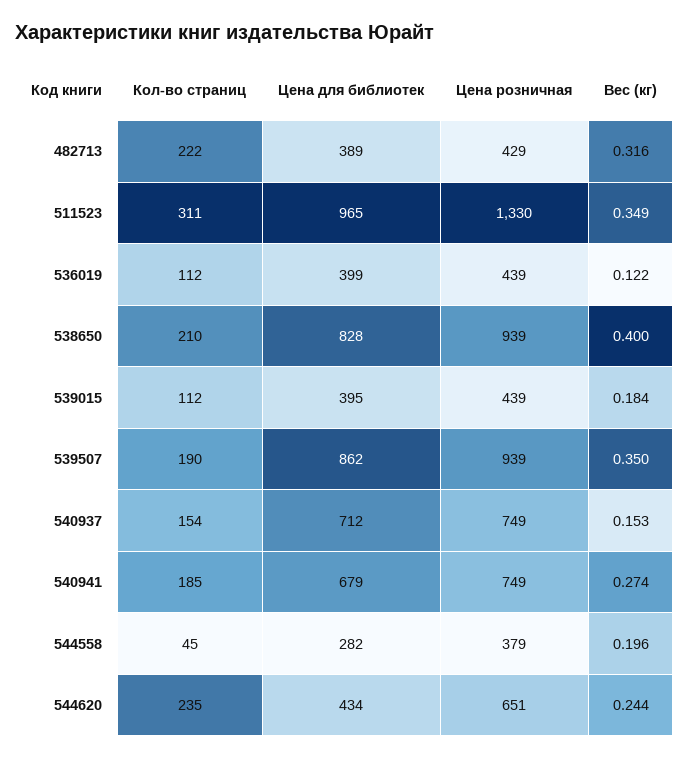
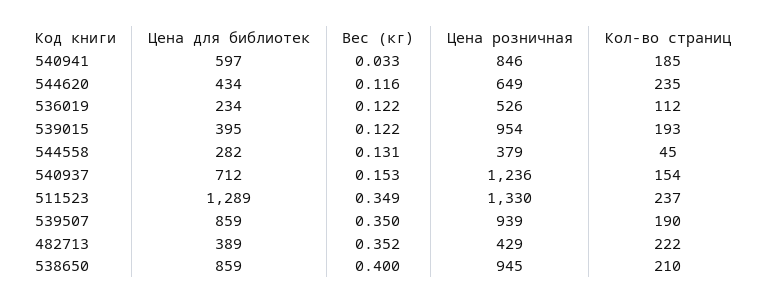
Вес (кг), 482713: 0.316 -> 0.352
Кол-во страниц, 511523: 311 -> 237
Цена для библиотек, 511523: 965 -> 1289
Цена для библиотек, 536019: 399 -> 234
Цена розничная, 536019: 439 -> 526
Цена для библиотек, 538650: 828 -> 859
Цена розничная, 538650: 939 -> 945
Кол-во страниц, 539015: 112 -> 193
Цена розничная, 539015: 439 -> 954
Вес (кг), 539015: 0.184 -> 0.122
Цена для библиотек, 539507: 862 -> 859
Цена розничная, 540937: 749 -> 1236
Цена для библиотек, 540941: 679 -> 597
Цена розничная, 540941: 749 -> 846
Вес (кг), 540941: 0.274 -> 0.033
Вес (кг), 544558: 0.196 -> 0.131
Цена розничная, 544620: 651 -> 649
Вес (кг), 544620: 0.244 -> 0.116

